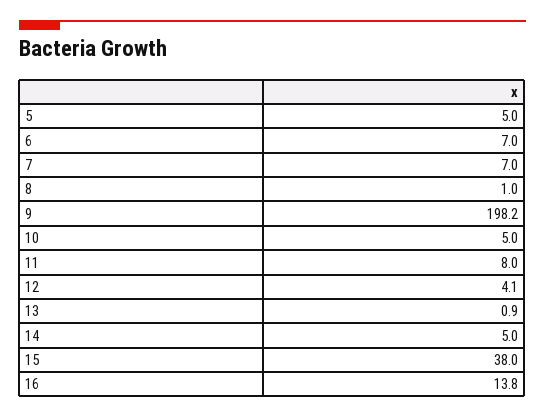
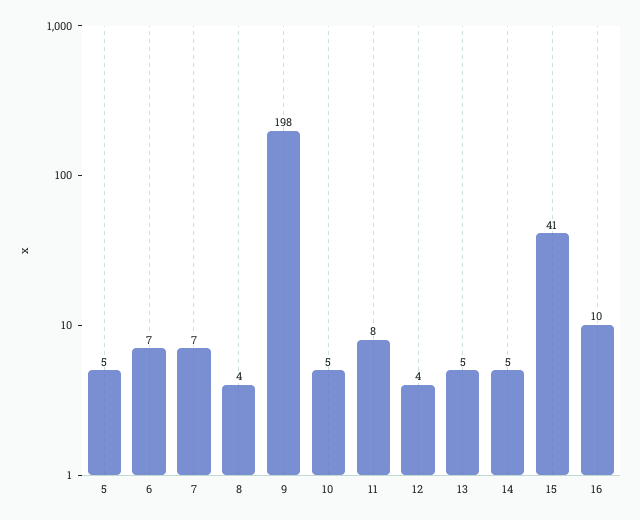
8: 1 -> 4
13: 0.9 -> 5
15: 38 -> 41
16: 13.8 -> 10

